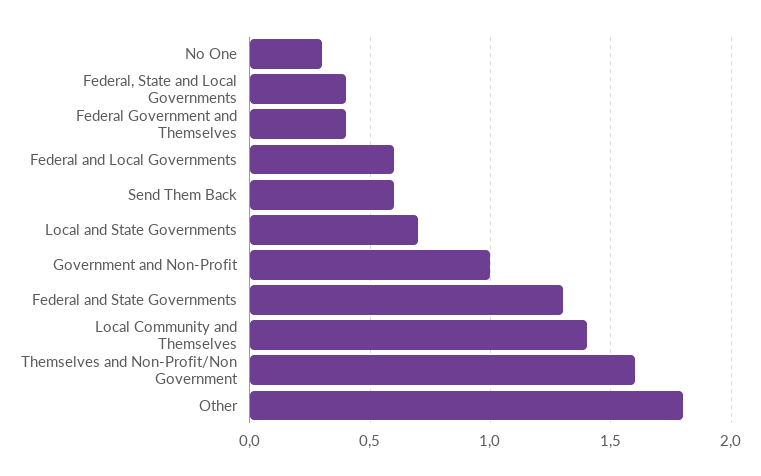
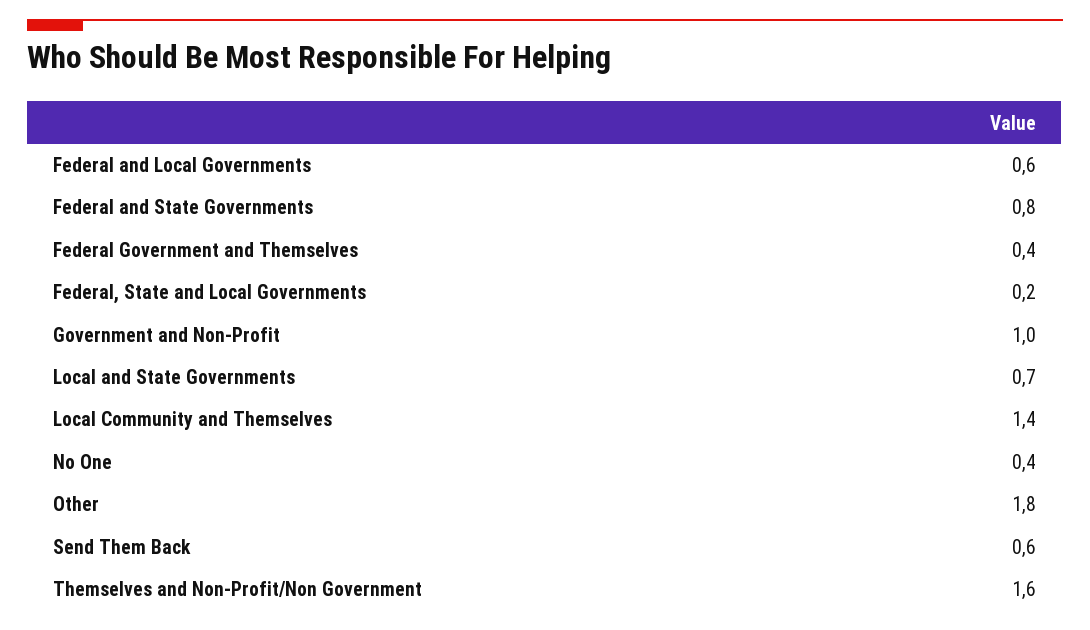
No One: 0.3 -> 0.4
Federal, State and Local Governments: 0.4 -> 0.2
Federal and State Governments: 1.3 -> 0.8

